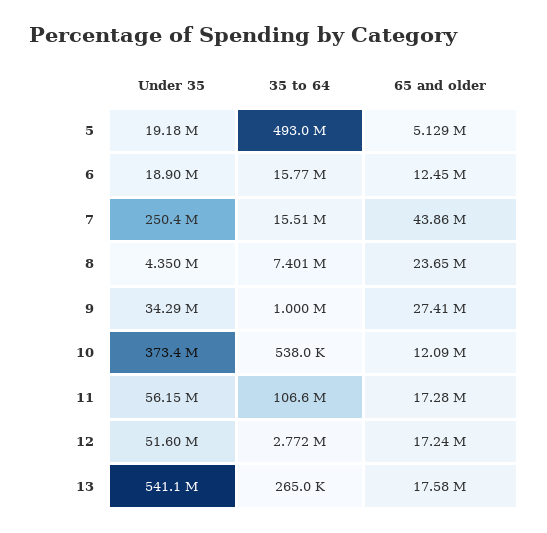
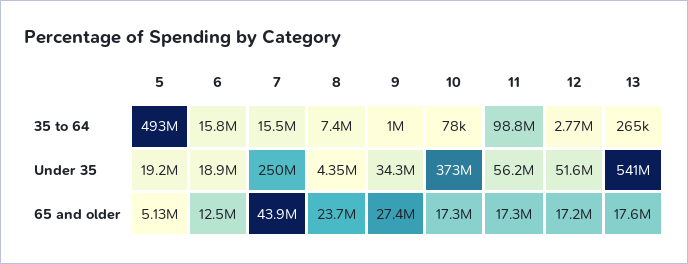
35 to 64, 10: 538000 -> 78000
65 and older, 10: 12090000 -> 17300000
35 to 64, 11: 106600000 -> 98800000

